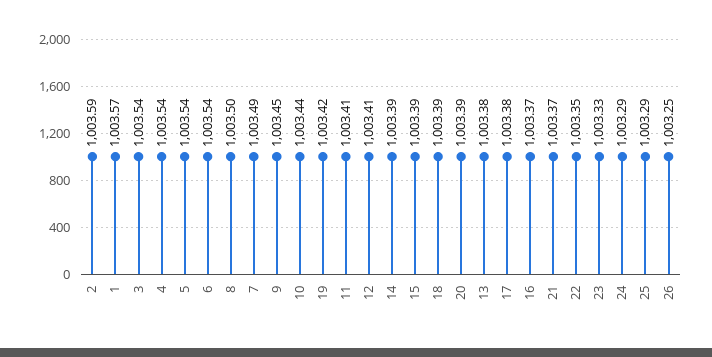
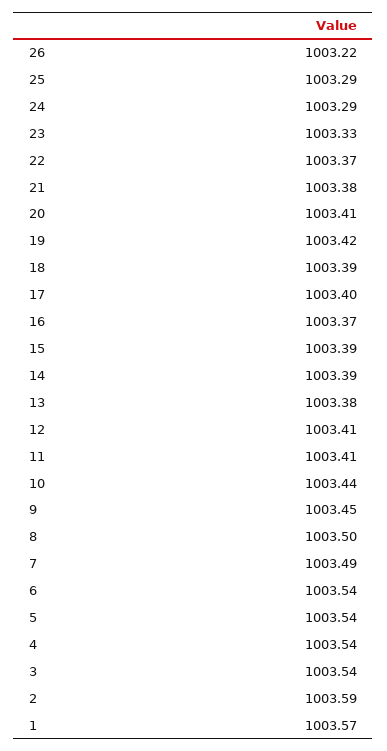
20: 1003.39 -> 1003.41
17: 1003.38 -> 1003.4
21: 1003.37 -> 1003.38
22: 1003.35 -> 1003.37
26: 1003.25 -> 1003.22

